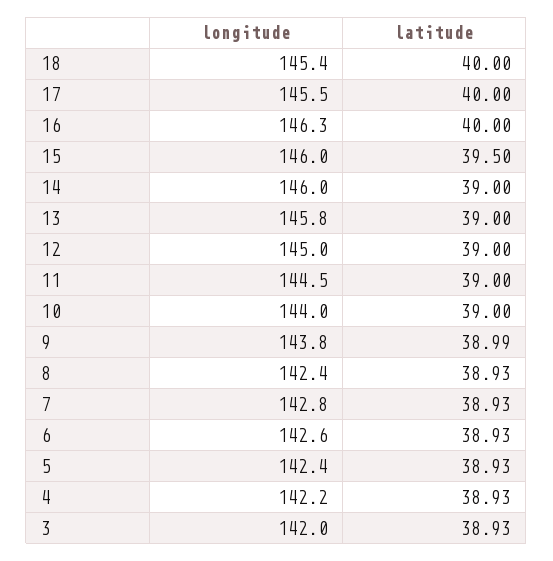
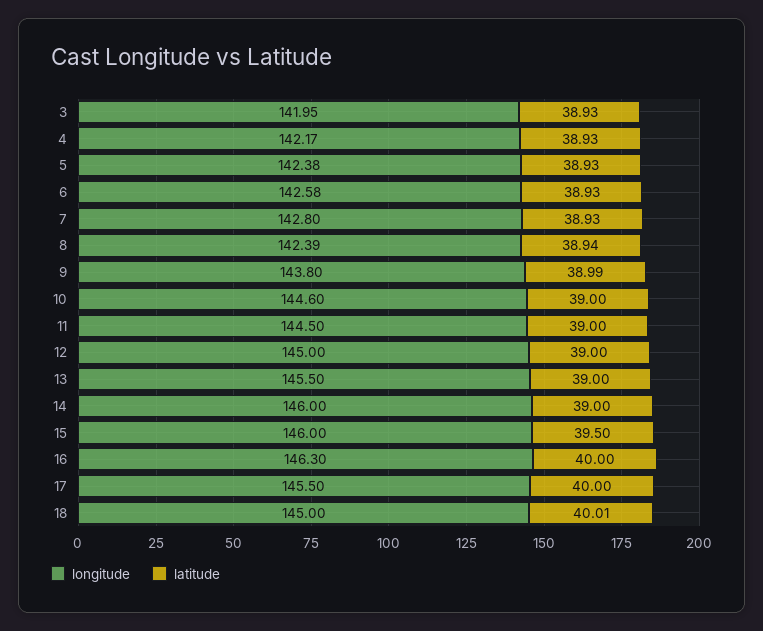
longitude, 18: 145.4 -> 145
latitude, 18: 40 -> 40.01
longitude, 13: 145.8 -> 145.5
longitude, 10: 144 -> 144.6
latitude, 8: 38.93 -> 38.94

